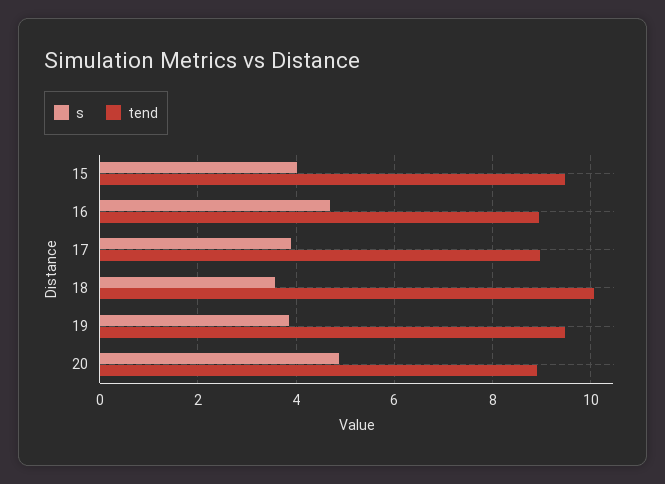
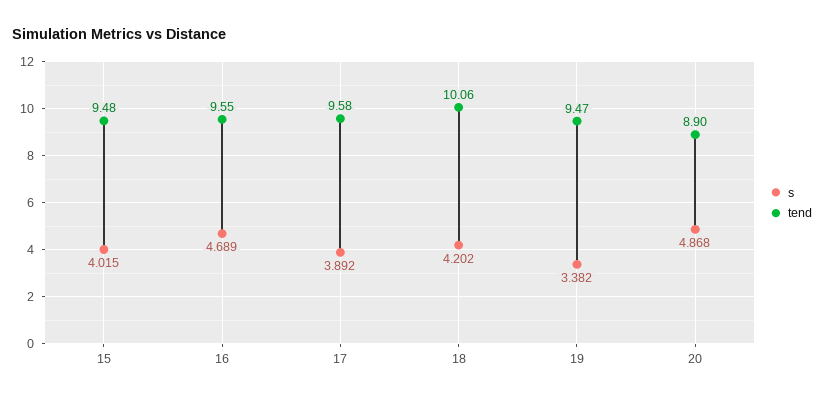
tend, 16: 9 -> 9.55
tend, 17: 9 -> 9.58
s, 18: 3.6 -> 4.202
s, 19: 3.8 -> 3.382

